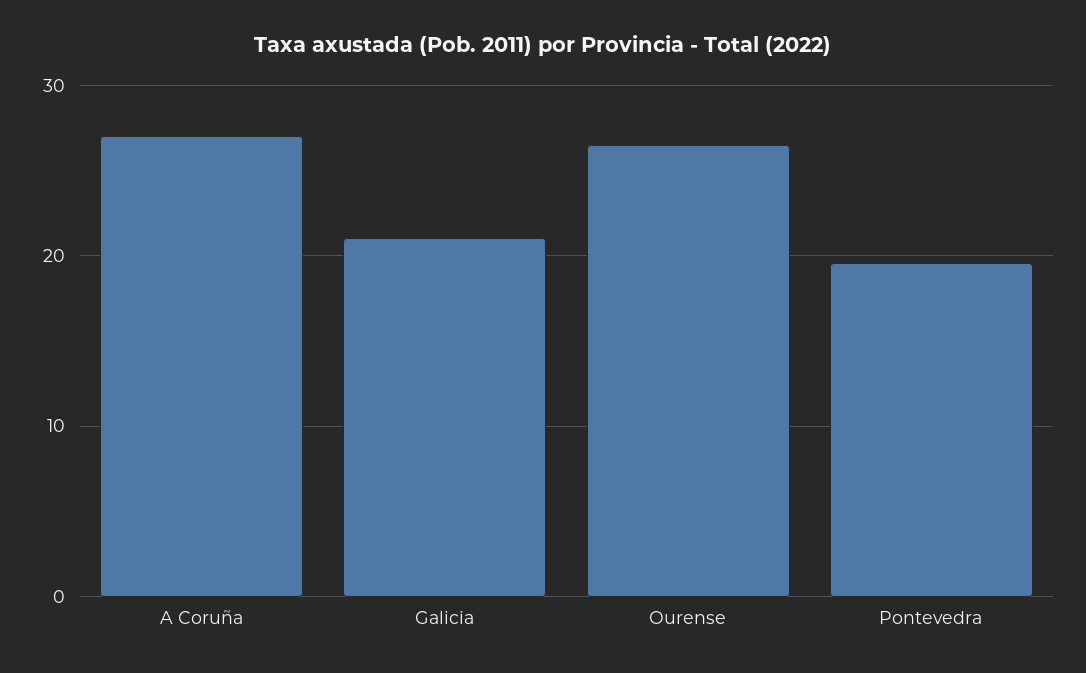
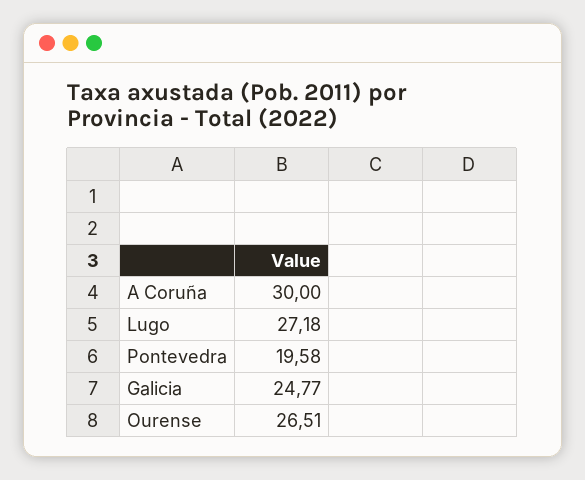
A Coruña: 27 -> 30
Galicia: 21 -> 24.77
Lugo: none -> 27.18

